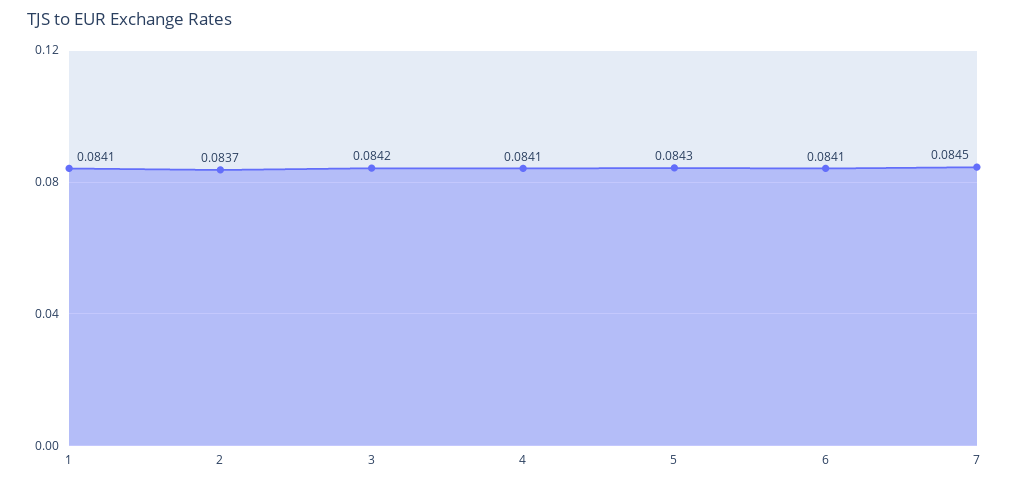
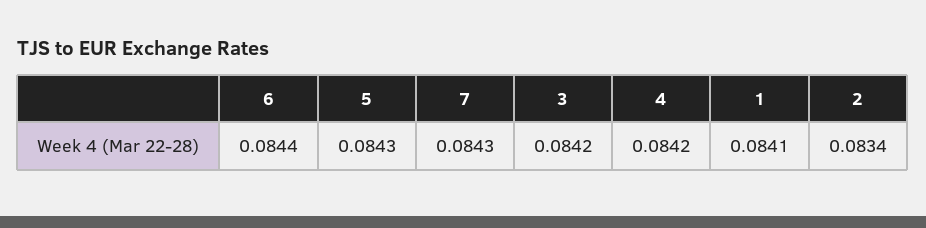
2: 0.0837 -> 0.0834
4: 0.0841 -> 0.0842
6: 0.0841 -> 0.0844
7: 0.0845 -> 0.0843

